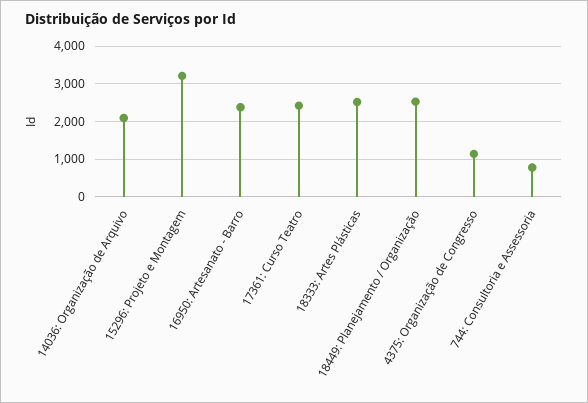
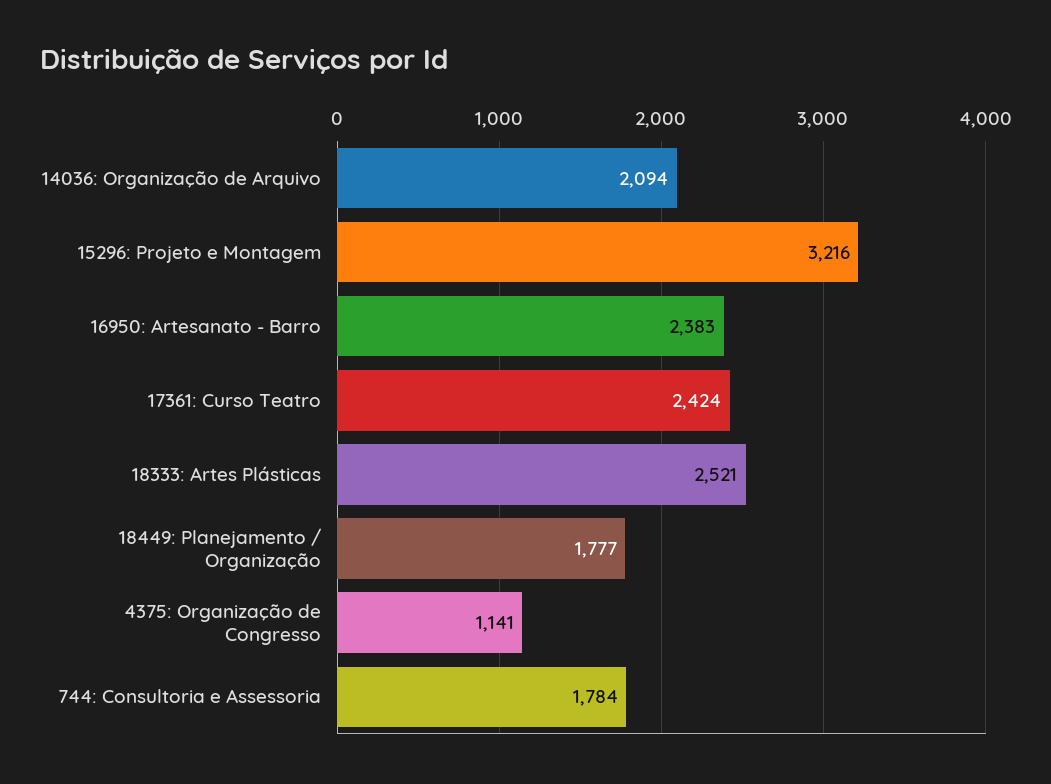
18449: Planejamento / Organização: 2600 -> 1777
744: Consultoria e Assessoria: 800 -> 1784

